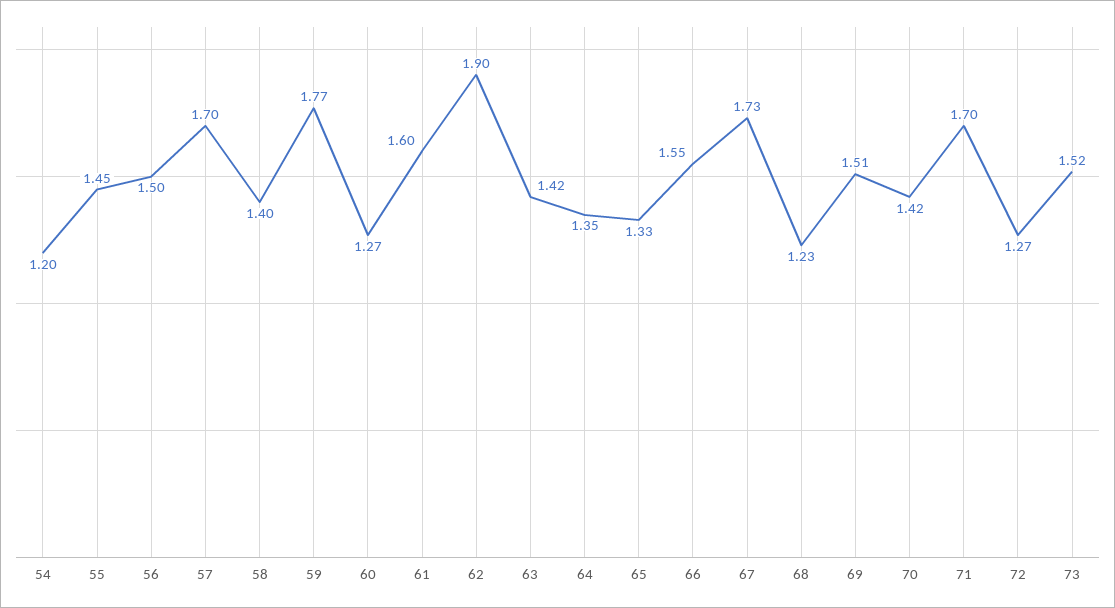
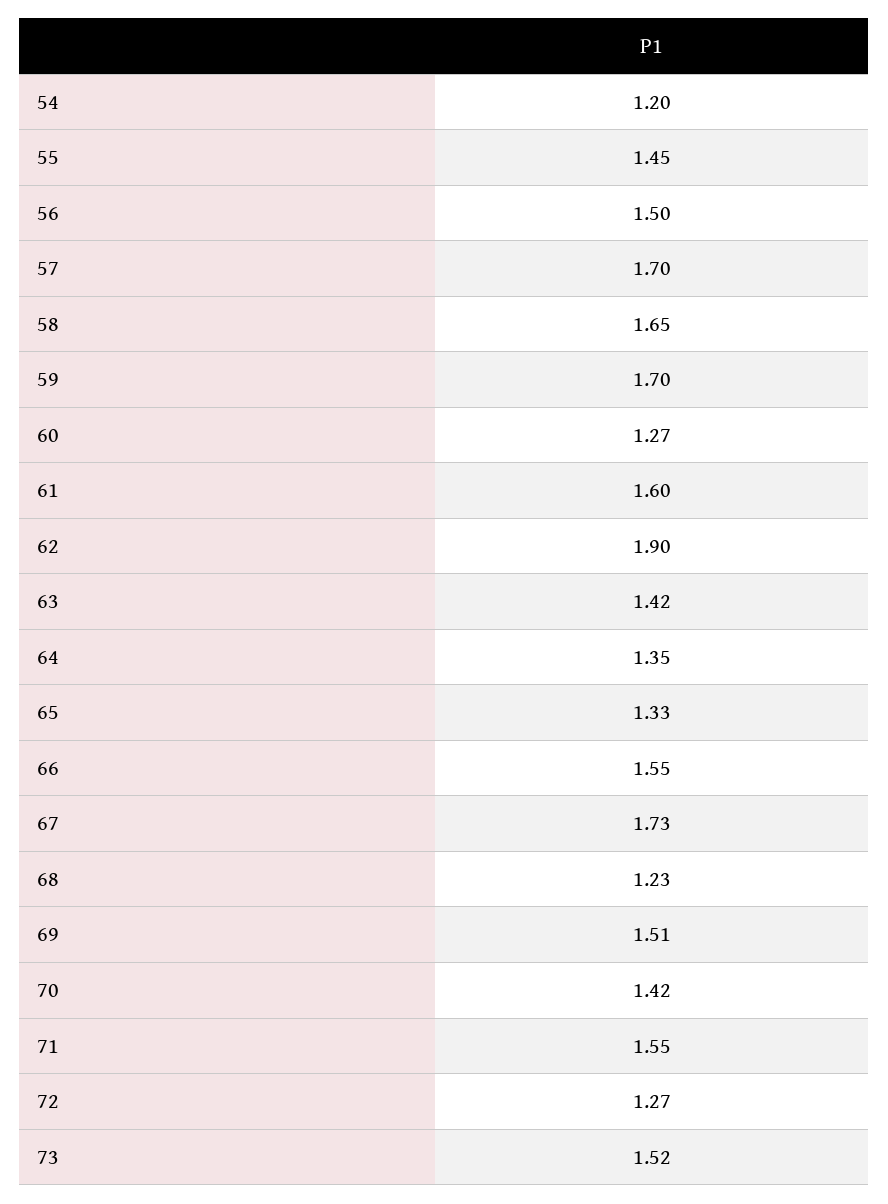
58: 1.4 -> 1.65
59: 1.77 -> 1.7
71: 1.7 -> 1.55

